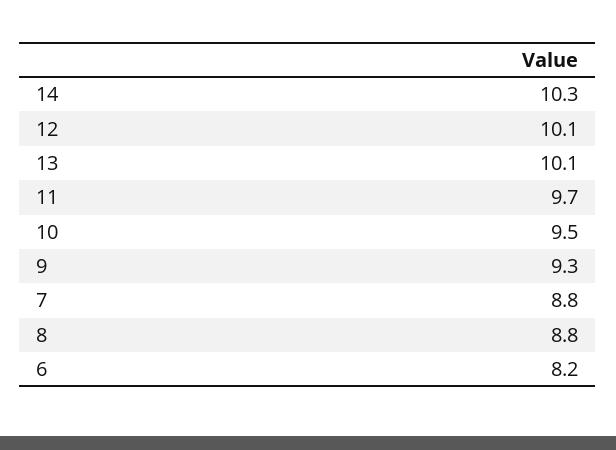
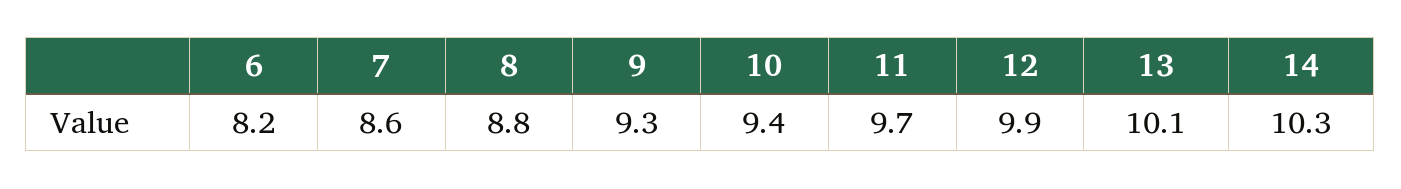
12: 10.1 -> 9.9
10: 9.5 -> 9.4
7: 8.8 -> 8.6

